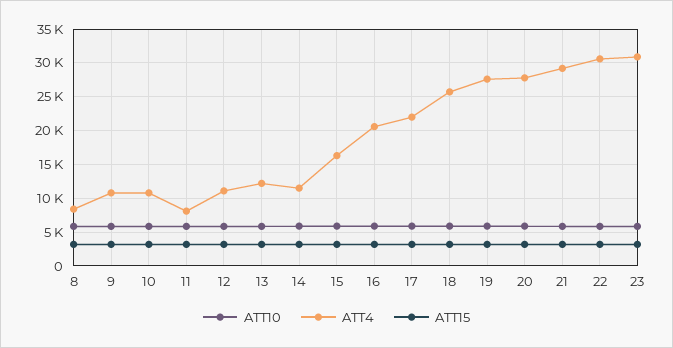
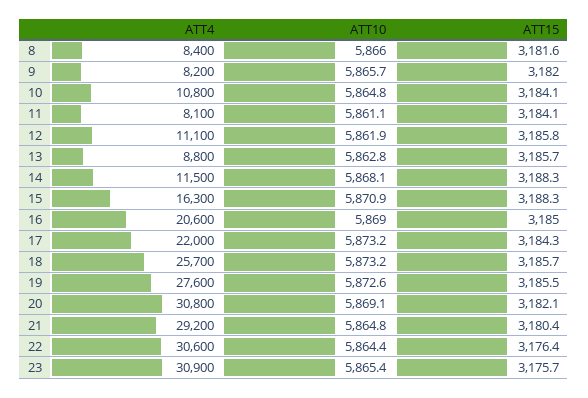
ATT4, 9: 11000 -> 8200
ATT4, 13: 12000 -> 8800
ATT4, 20: 28000 -> 30800

